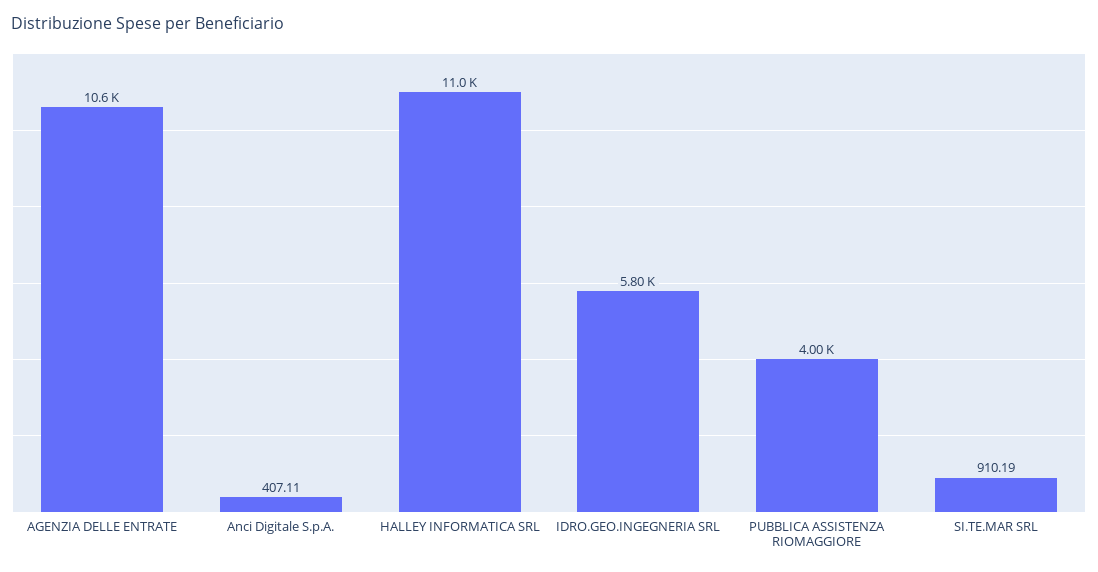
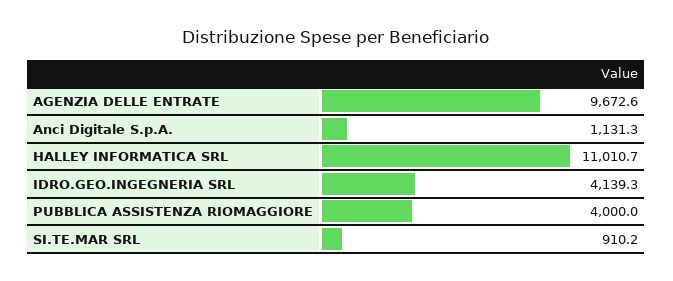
AGENZIA DELLE ENTRATE: 10600 -> 9672.6
Anci Digitale S.p.A.: 407.11 -> 1131.3
IDRO.GEO.INGEGNERIA SRL: 5800 -> 4139.3

